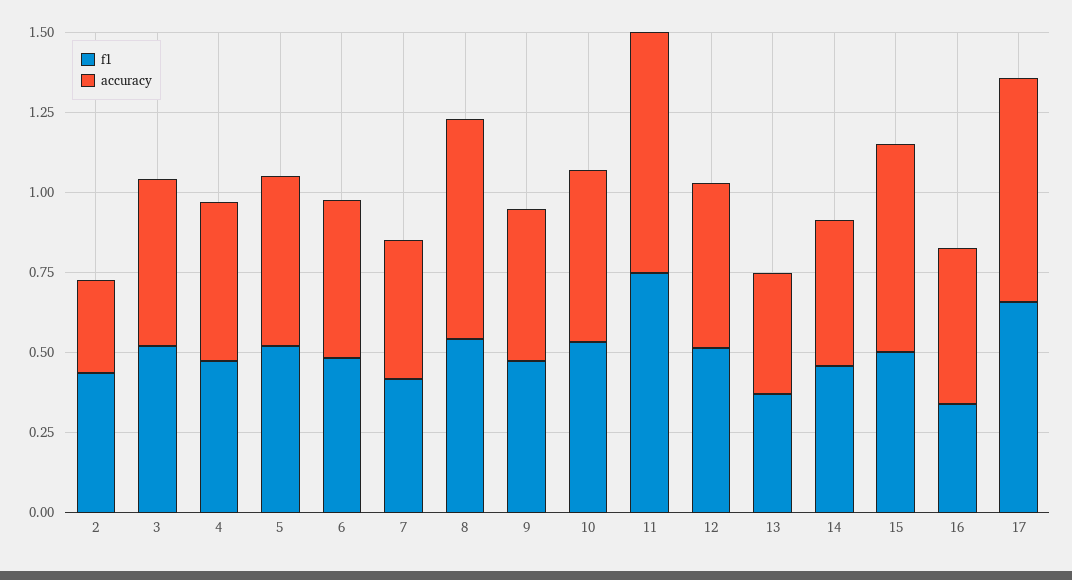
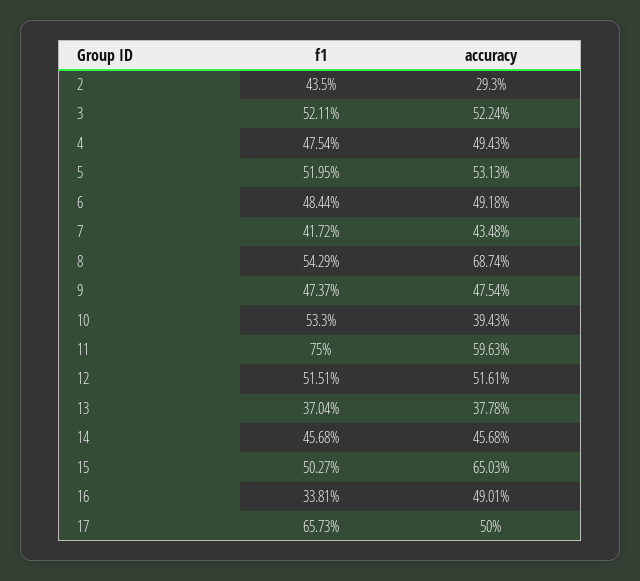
accuracy, 10: 0.55 -> 0.3943
accuracy, 11: 0.75 -> 0.5963
accuracy, 17: 0.7 -> 0.5

